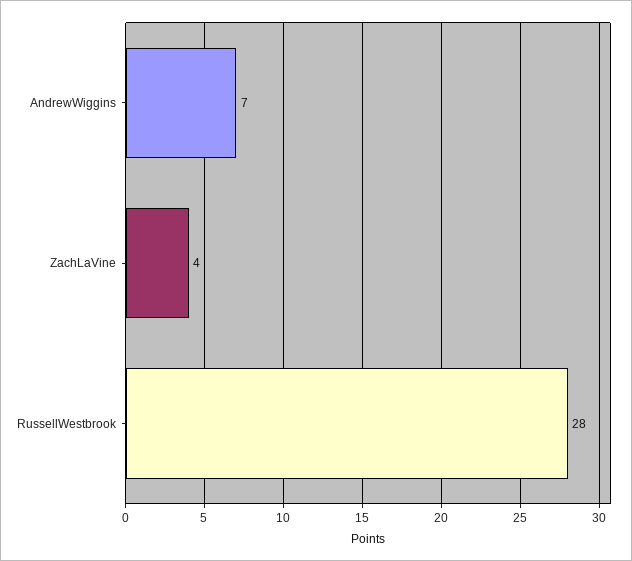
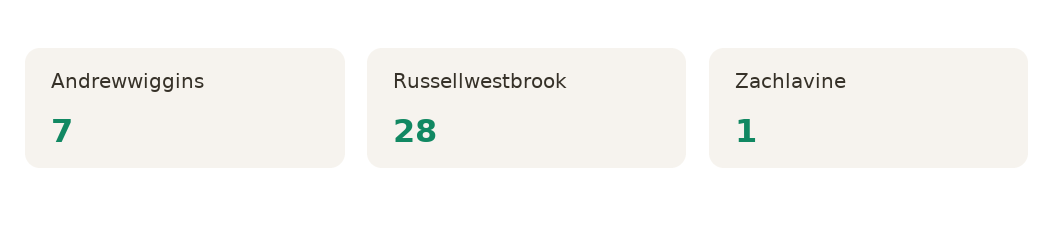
ZachLaVine: 4 -> 1

